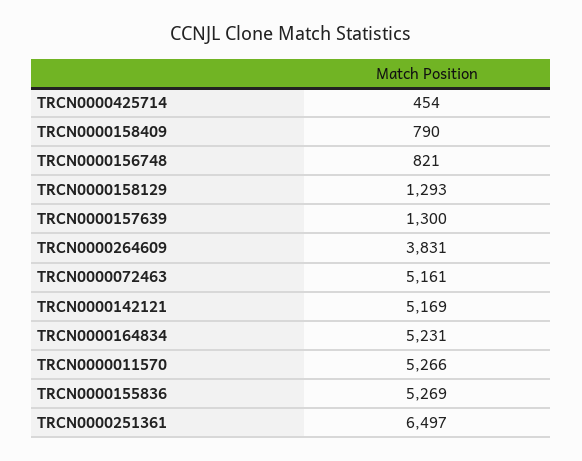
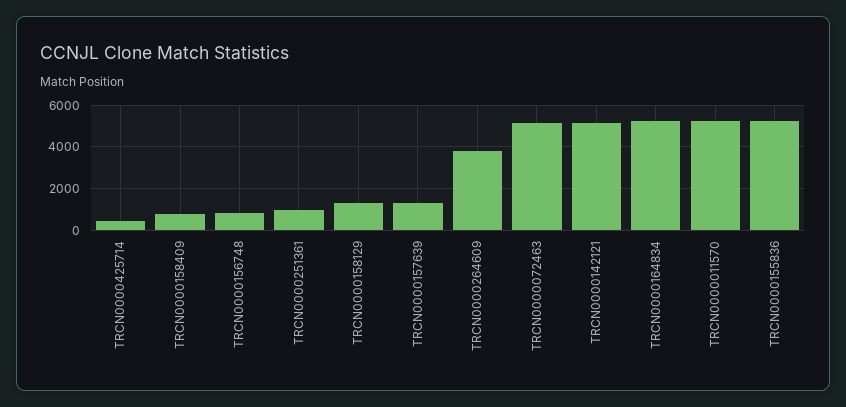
TRCN0000251361: 6497 -> 1000

